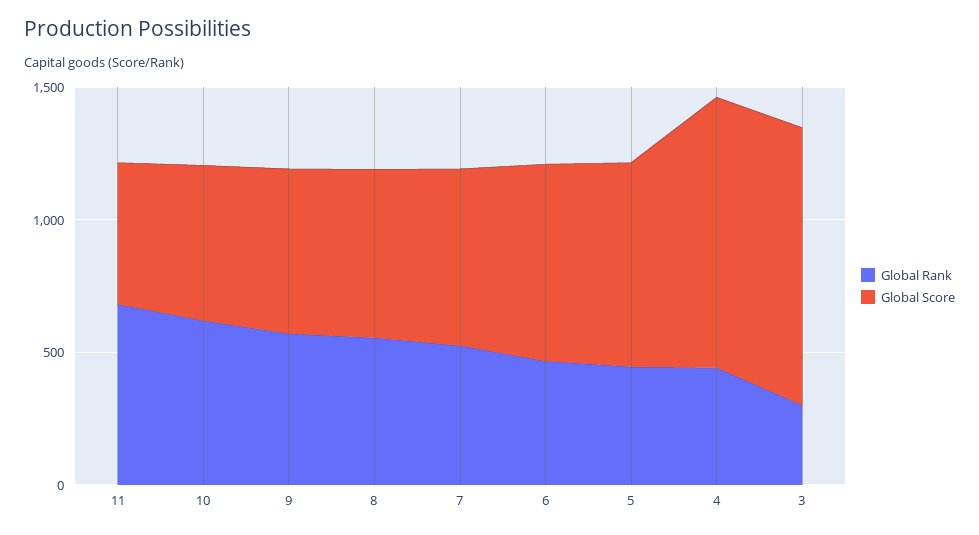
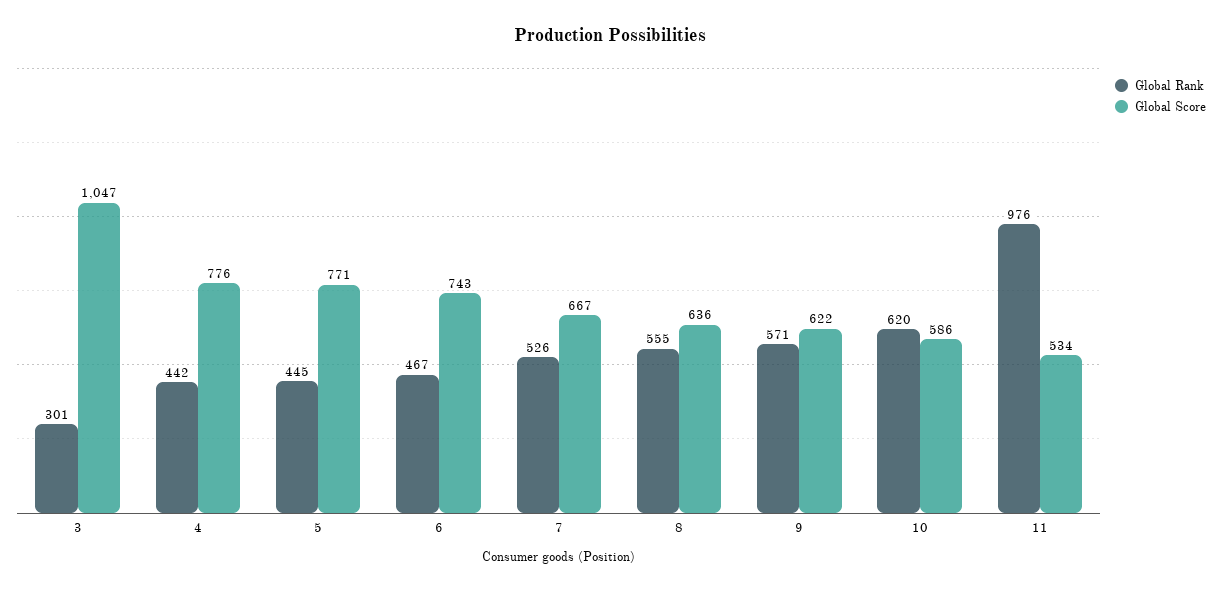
Global Rank, 11: 700 -> 976
Global Score, 4: 1000 -> 776

